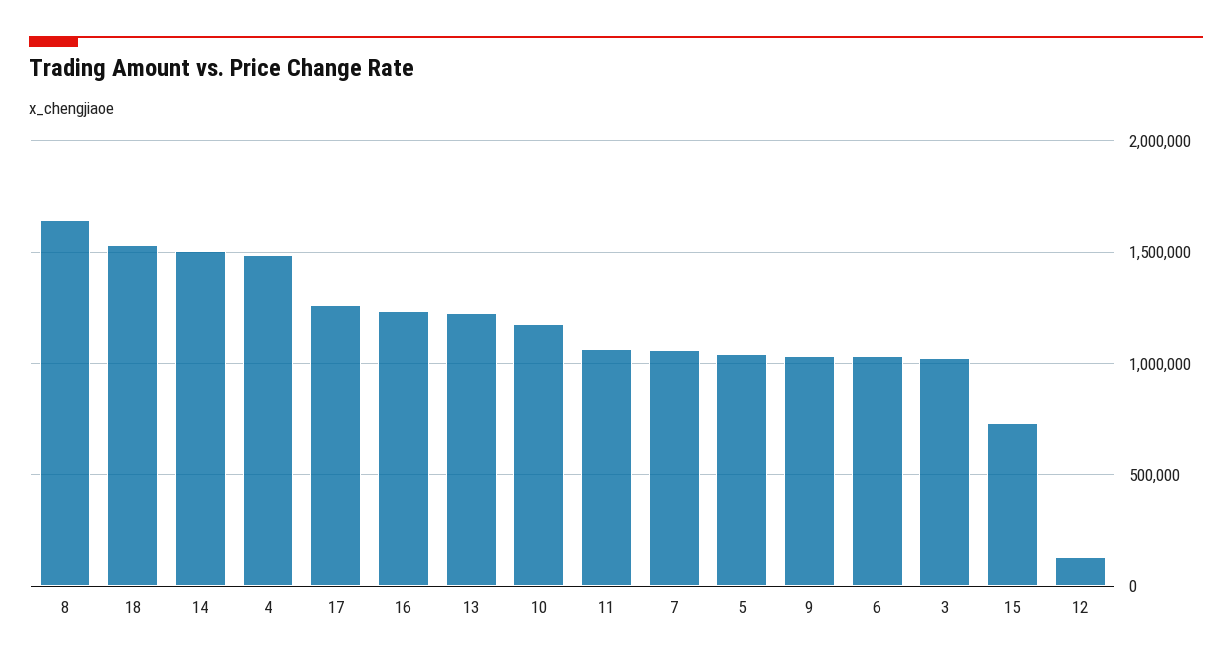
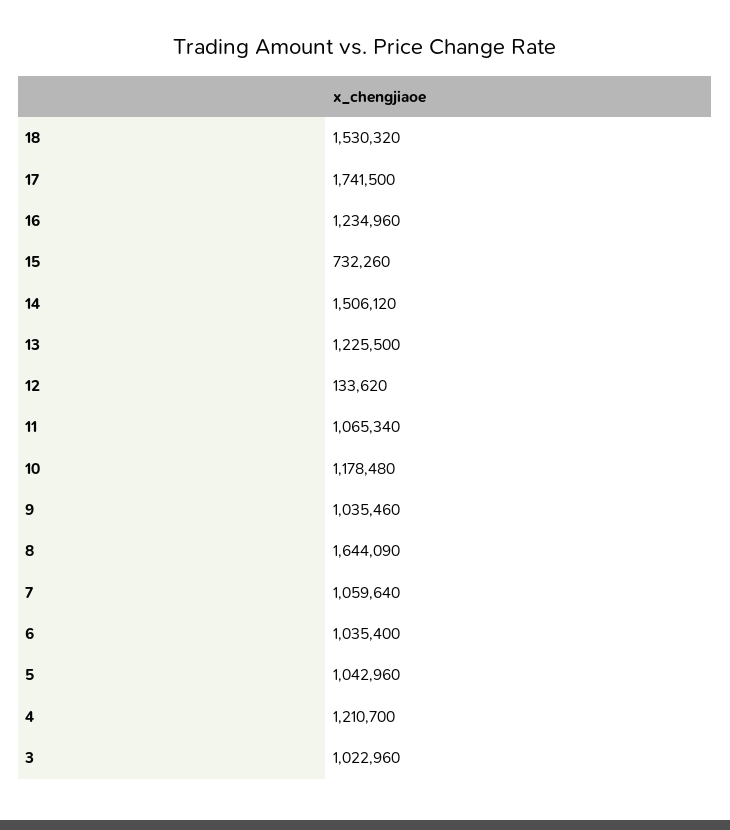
4: 1500000 -> 1210700
17: 1250000 -> 1741500

